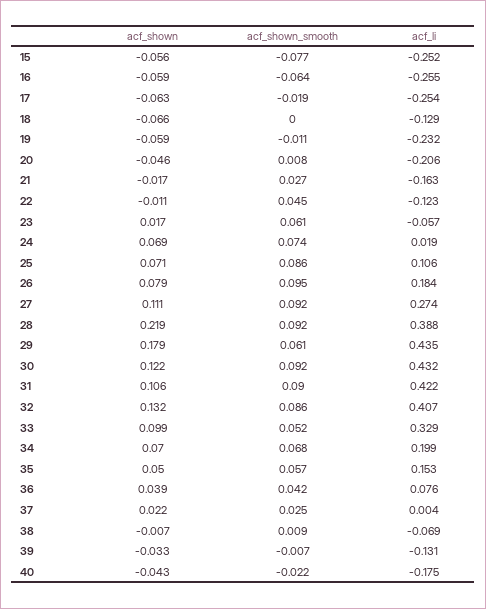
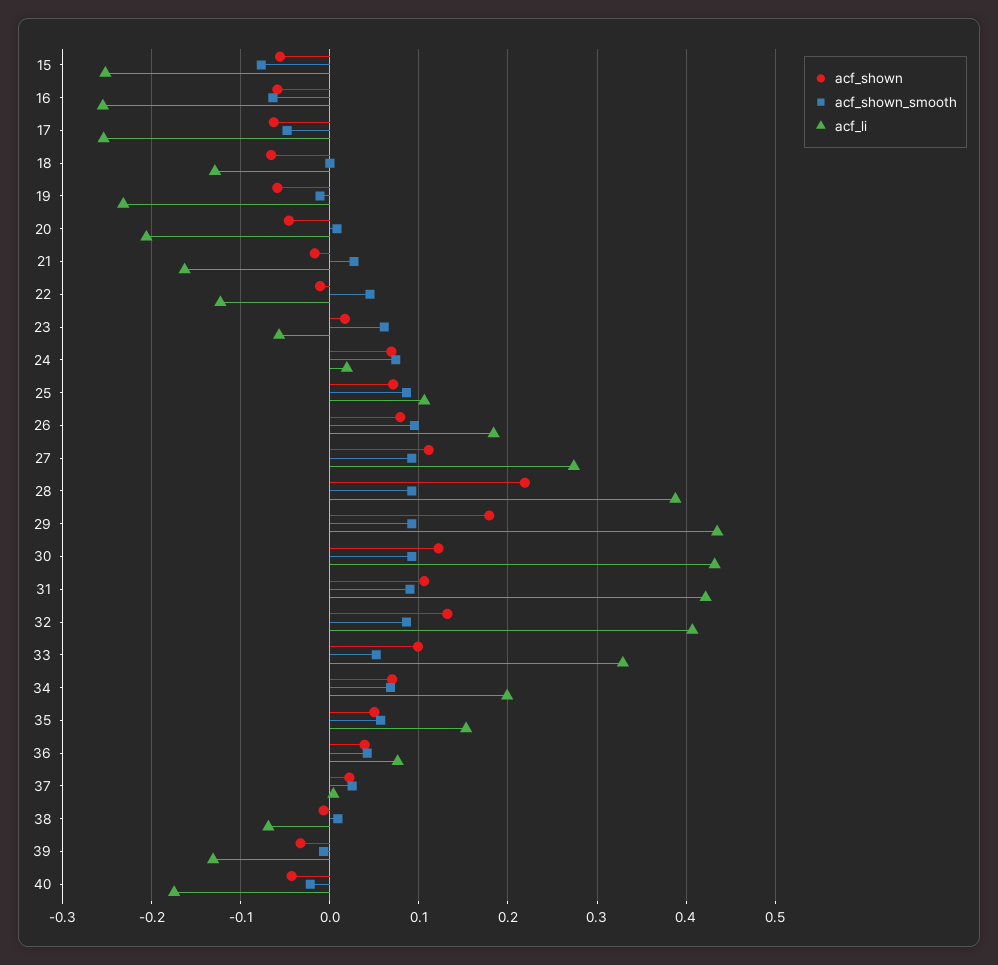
acf_shown_smooth, 17: -0.019 -> -0.05
acf_shown_smooth, 29: 0.061 -> 0.09

